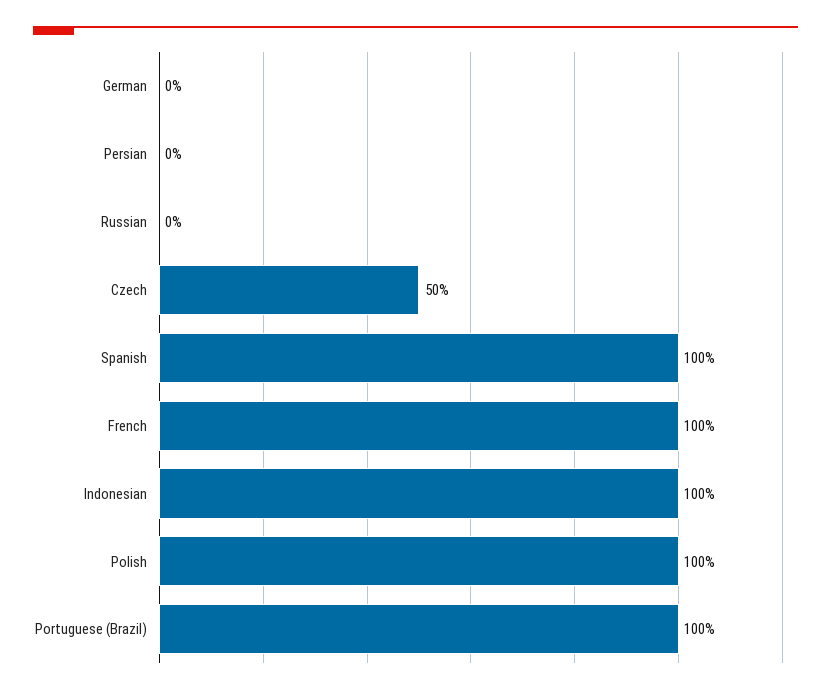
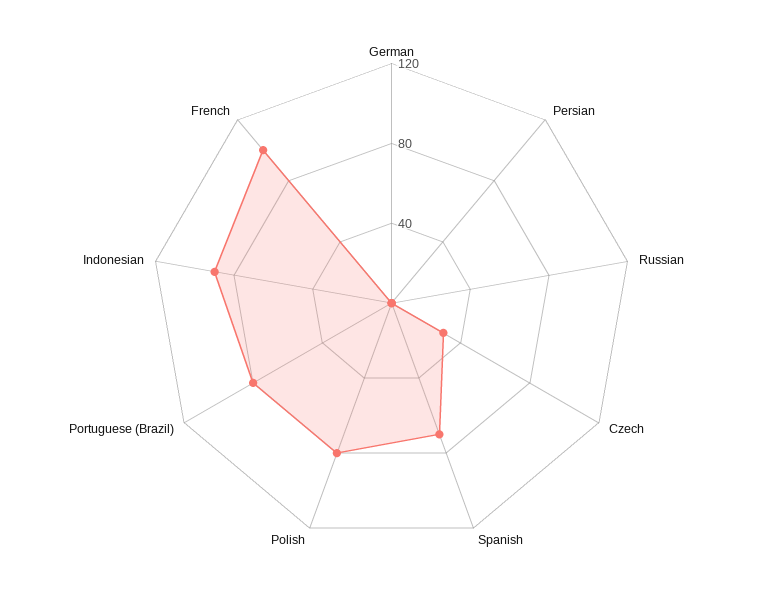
Czech: 50 -> 30
Spanish: 100 -> 70
Indonesian: 100 -> 90
Polish: 100 -> 80
Portuguese (Brazil): 100 -> 80

